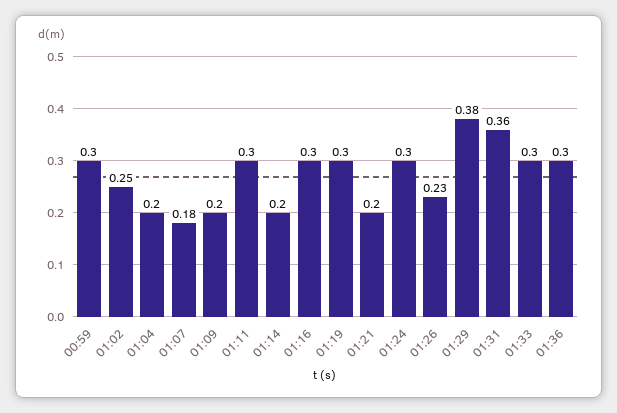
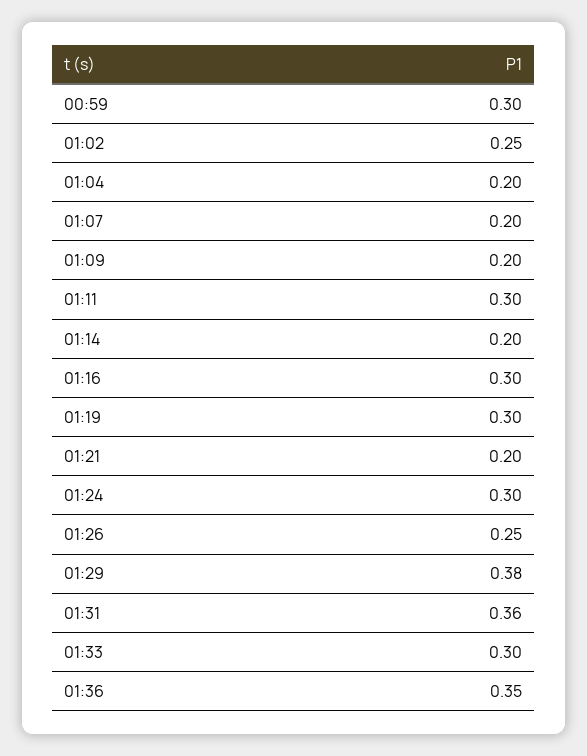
01:07: 0.18 -> 0.2
01:26: 0.23 -> 0.25
01:36: 0.3 -> 0.35

